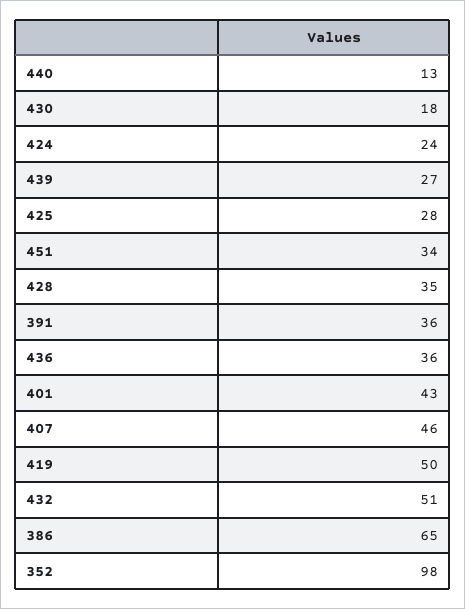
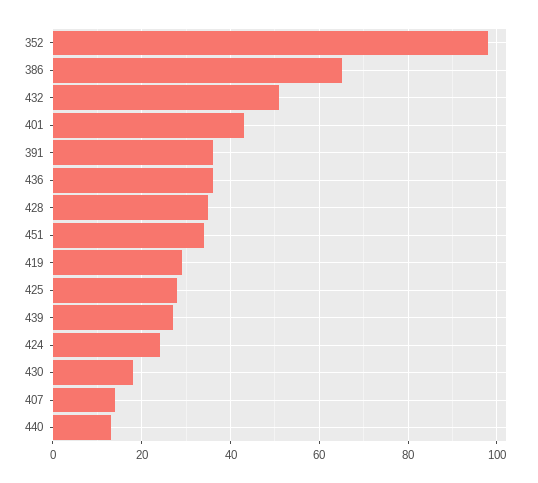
407: 46 -> 15
419: 50 -> 30

